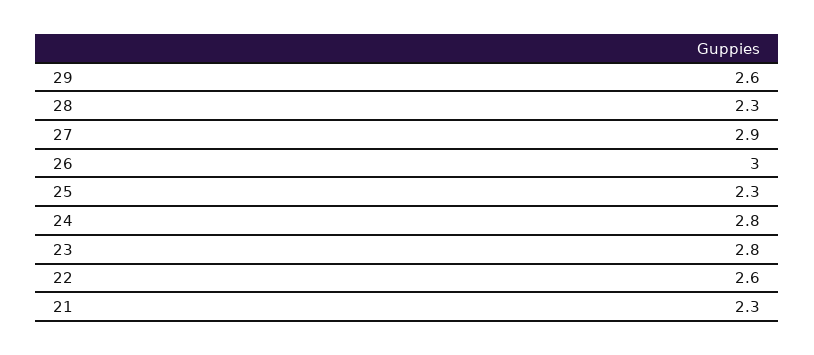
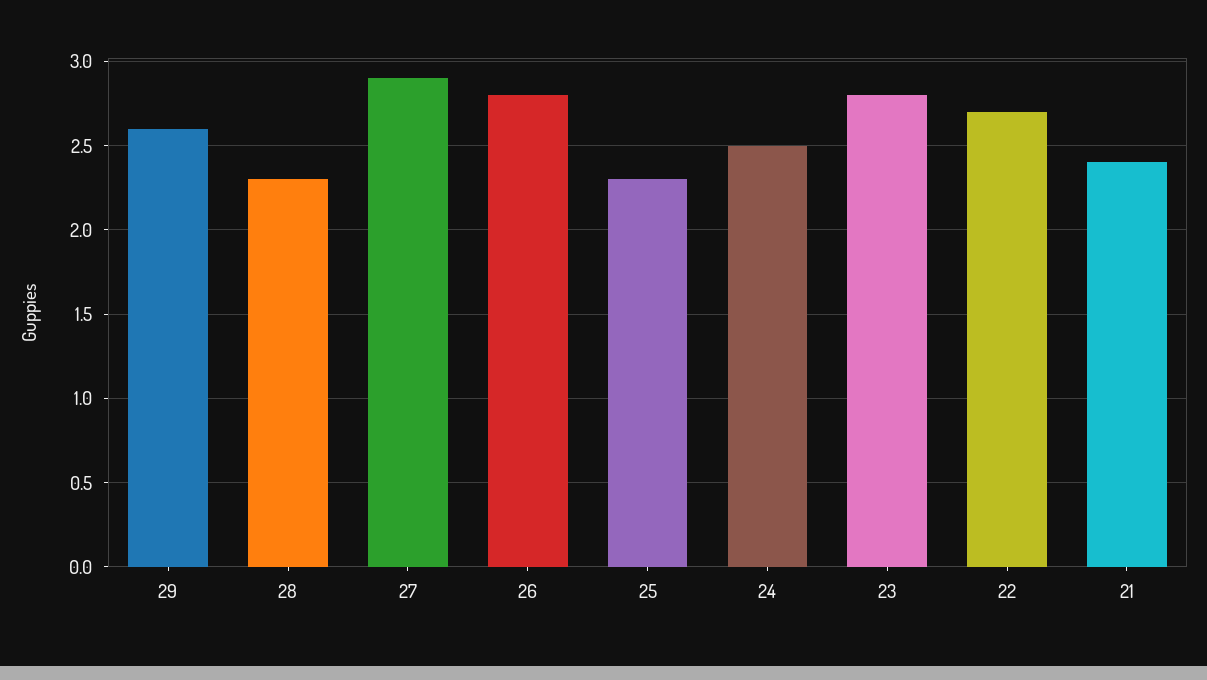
26: 3 -> 2.8
24: 2.8 -> 2.5
22: 2.6 -> 2.7
21: 2.3 -> 2.4

